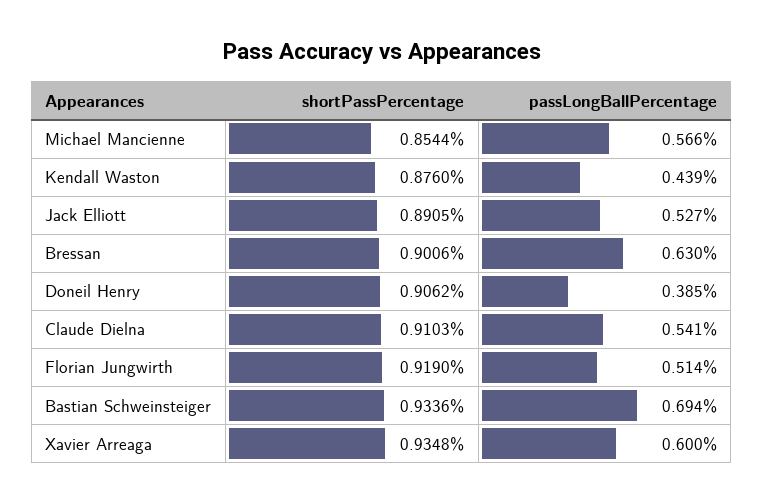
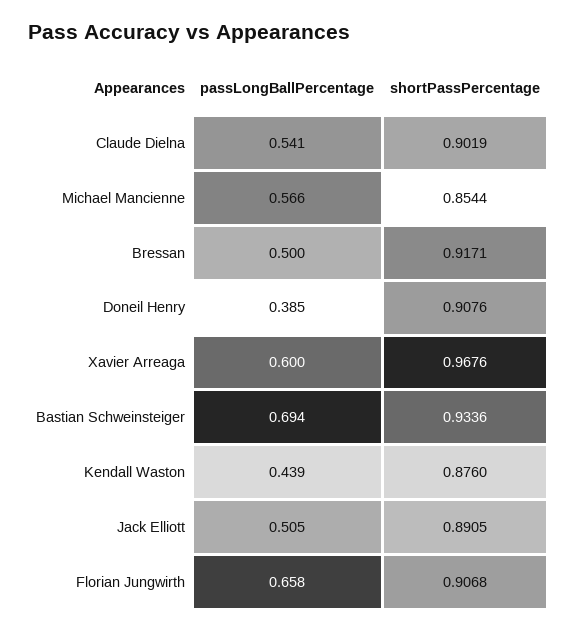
passLongBallPercentage, Jack Elliott: 0.527 -> 0.505
shortPassPercentage, Bressan: 0.9006 -> 0.9171
passLongBallPercentage, Bressan: 0.63 -> 0.5
shortPassPercentage, Doneil Henry: 0.9062 -> 0.9076
shortPassPercentage, Claude Dielna: 0.9103 -> 0.9019
shortPassPercentage, Florian Jungwirth: 0.919 -> 0.9068
passLongBallPercentage, Florian Jungwirth: 0.514 -> 0.658
shortPassPercentage, Xavier Arreaga: 0.9348 -> 0.9676

